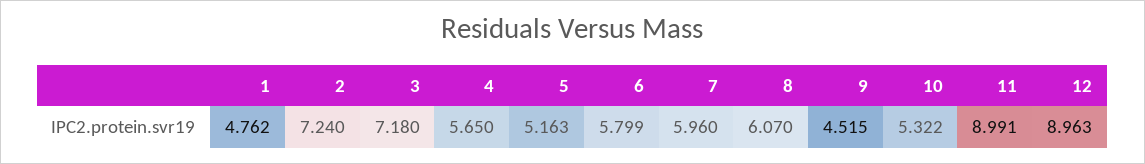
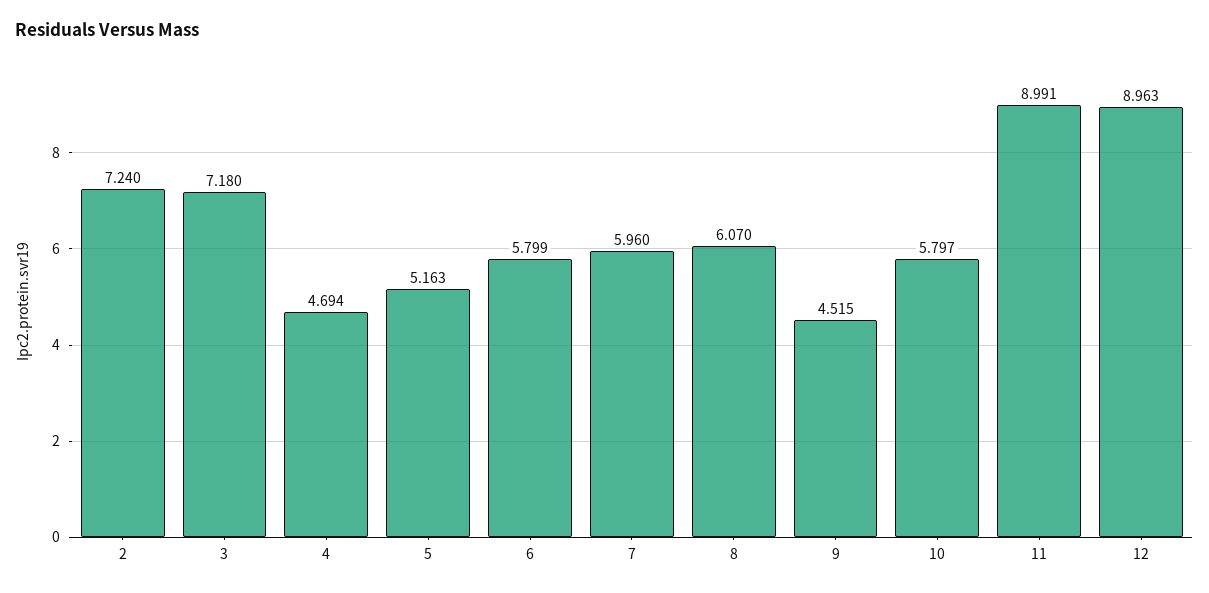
1: 4.762 -> none
4: 5.65 -> 4.694
10: 5.322 -> 5.797

